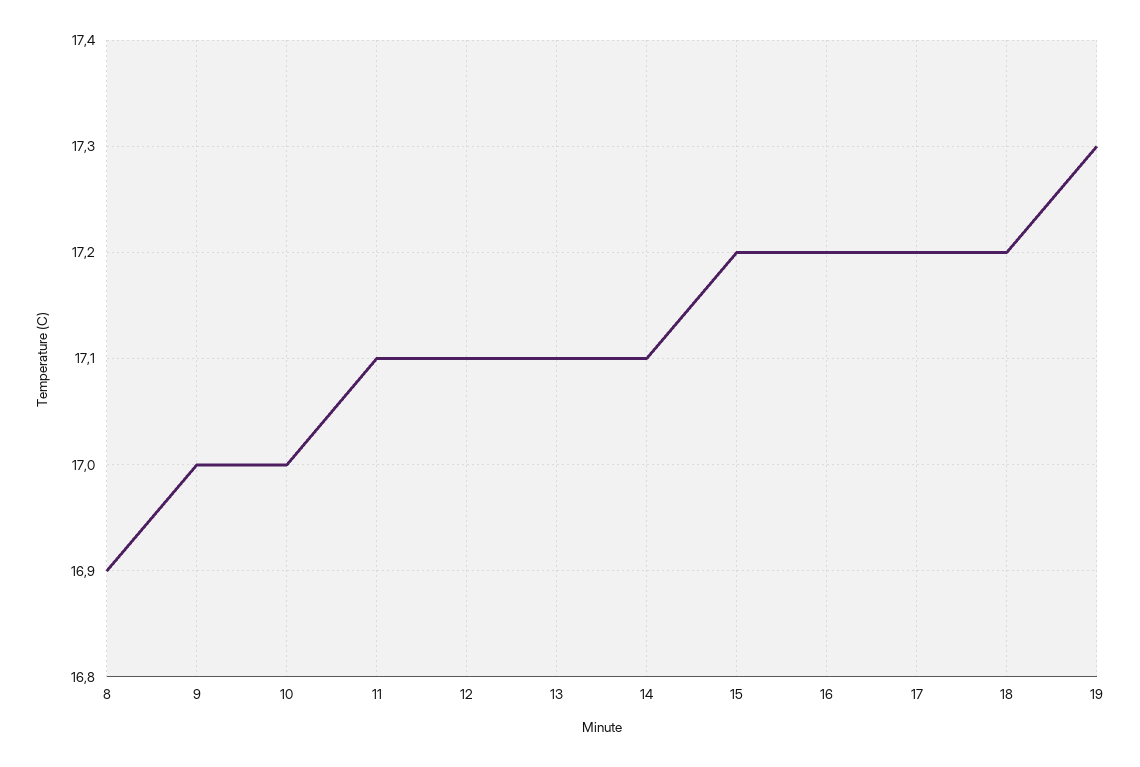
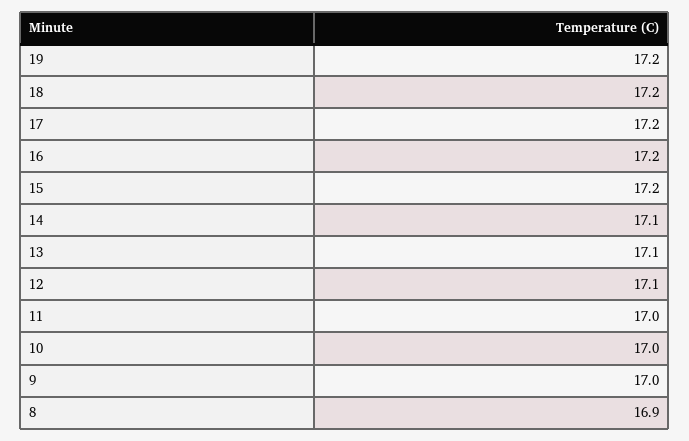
11: 17.1 -> 17
19: 17.3 -> 17.2

